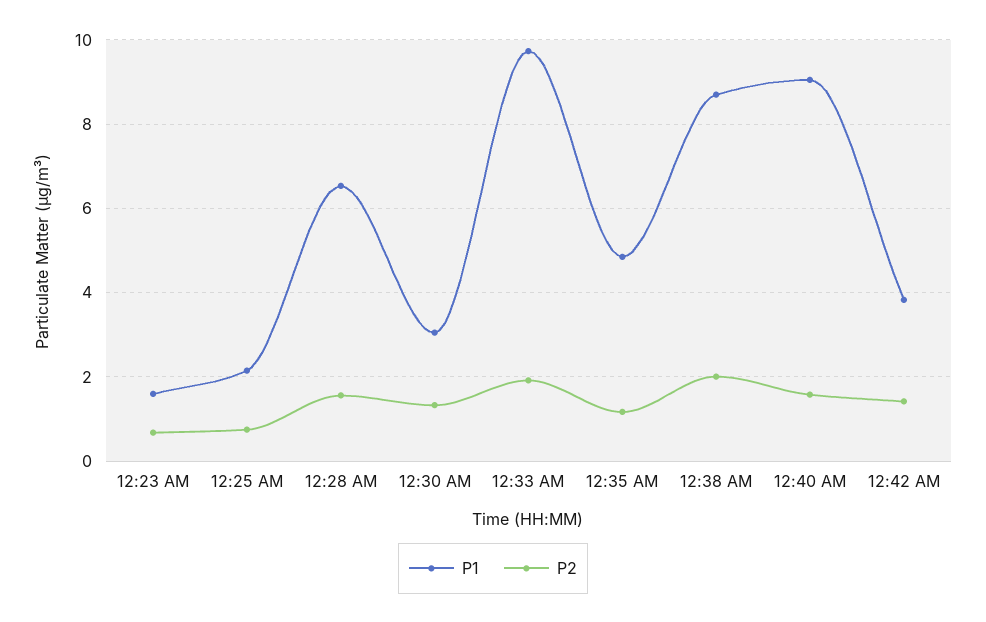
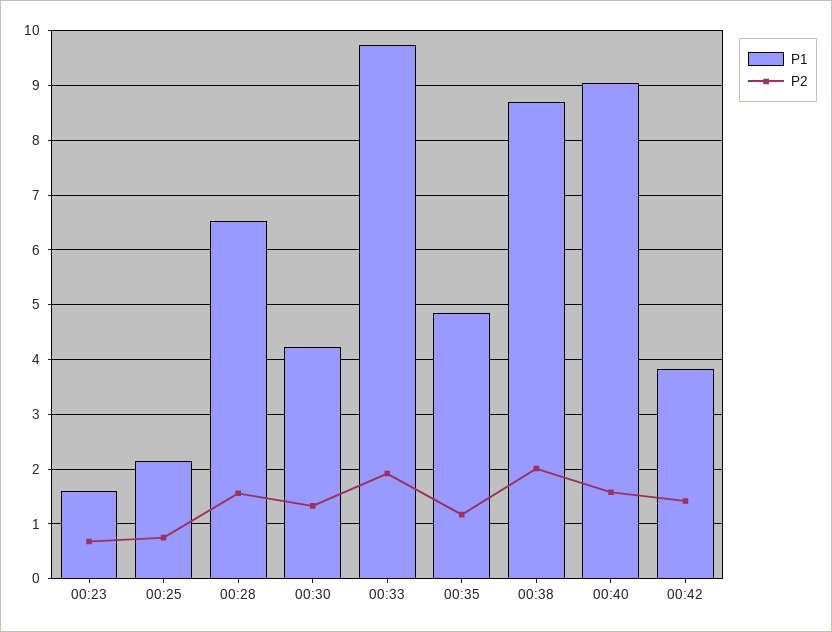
P1, 12:30 AM: 3 -> 4.2

